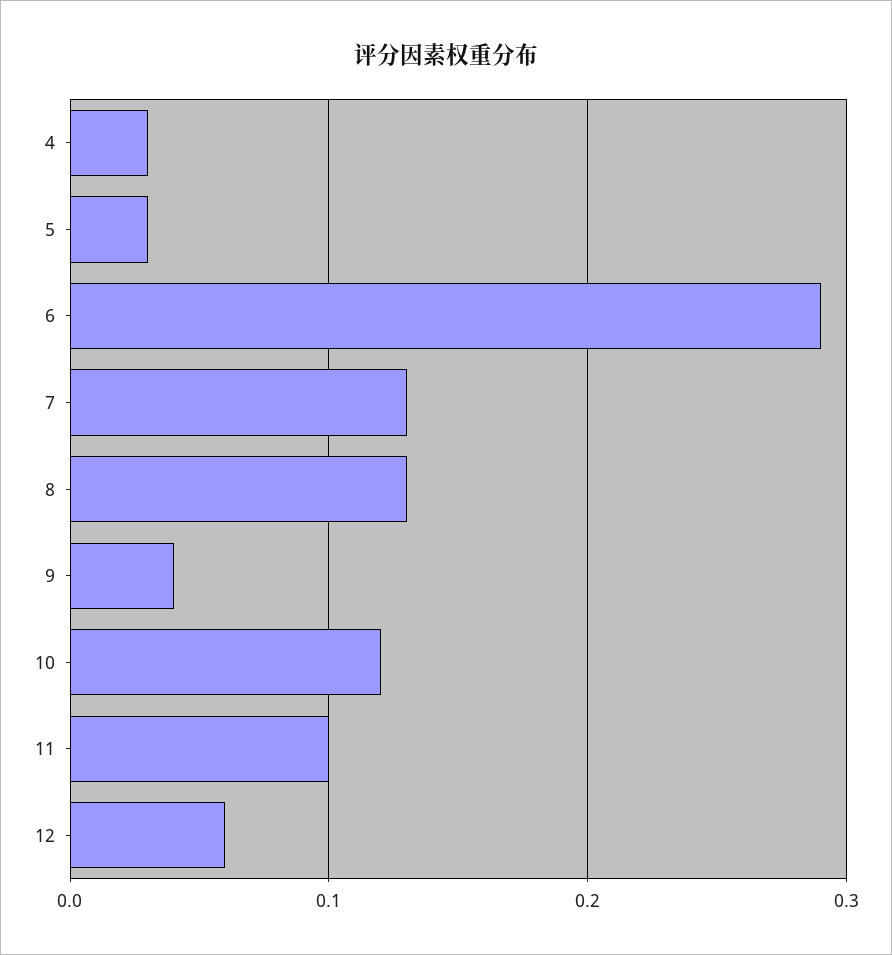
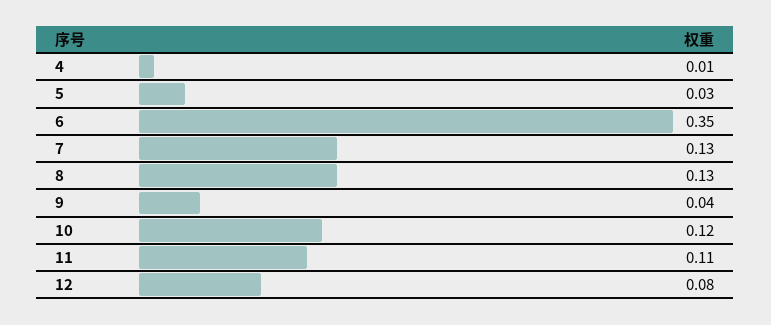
4: 0.03 -> 0.01
6: 0.29 -> 0.35
11: 0.1 -> 0.11
12: 0.06 -> 0.08

